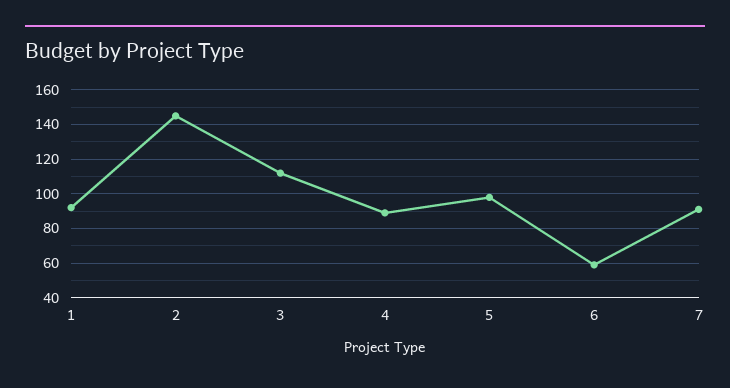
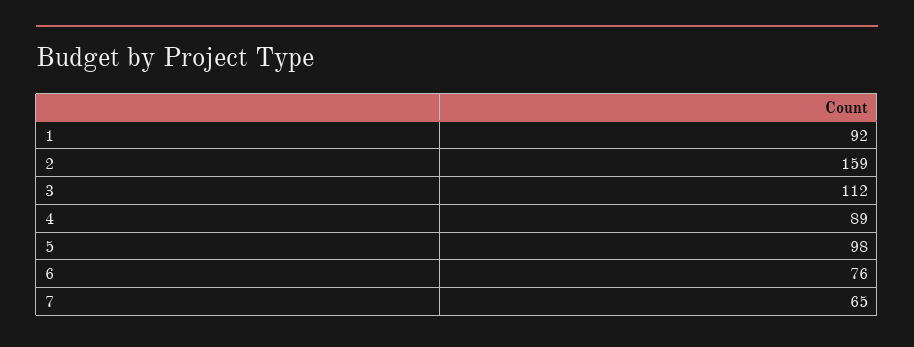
2: 145 -> 159
6: 60 -> 76
7: 90 -> 65

